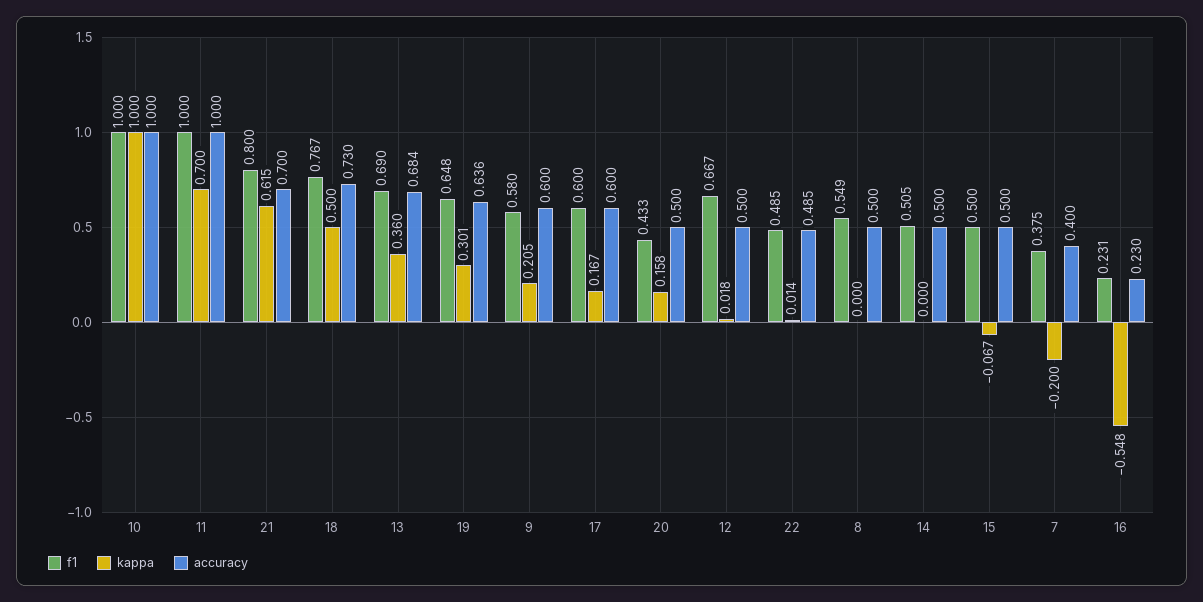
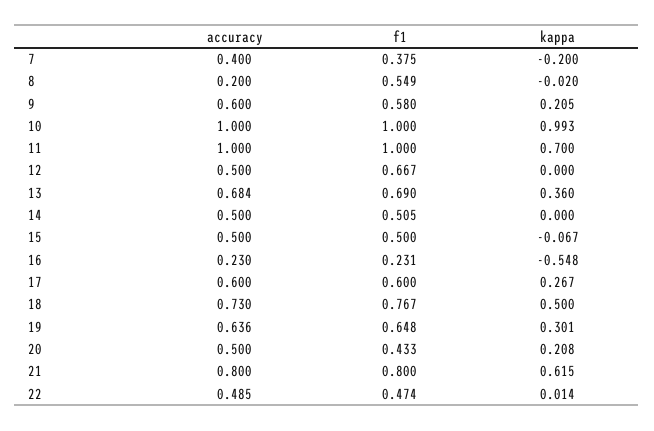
kappa, 10: 1 -> 0.993
accuracy, 21: 0.7 -> 0.8
kappa, 17: 0.167 -> 0.267
kappa, 20: 0.158 -> 0.208
kappa, 12: 0.018 -> 0
f1, 22: 0.485 -> 0.474
kappa, 8: 0 -> -0.02
accuracy, 8: 0.5 -> 0.2

